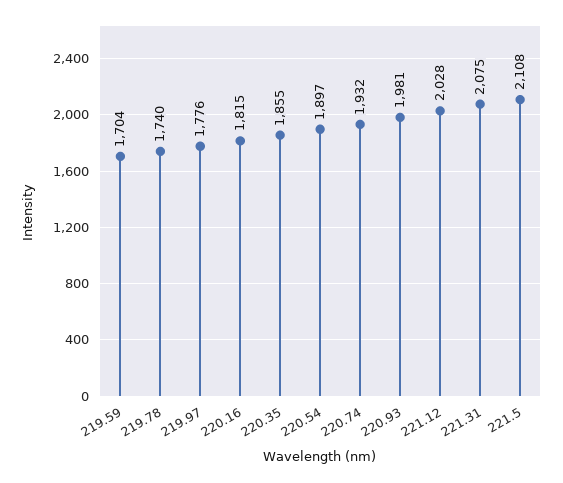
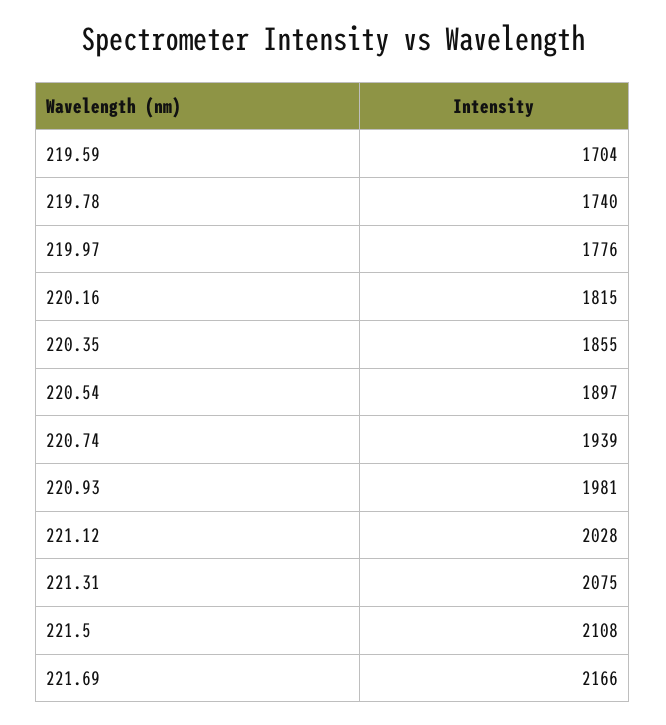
220.74: 1932 -> 1939
221.69: none -> 2166

